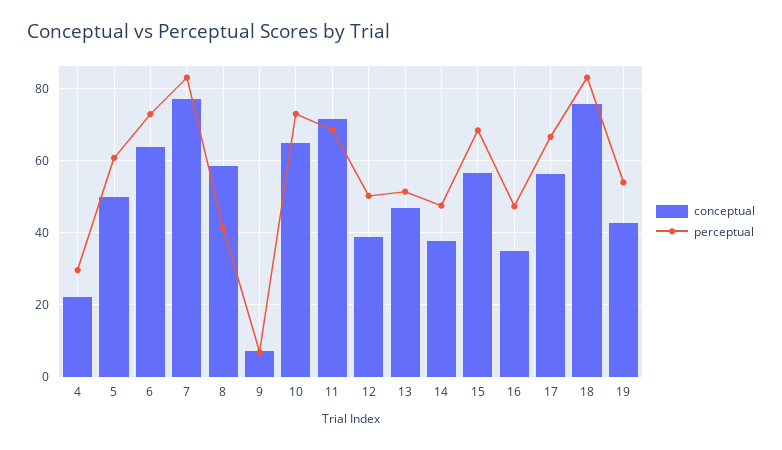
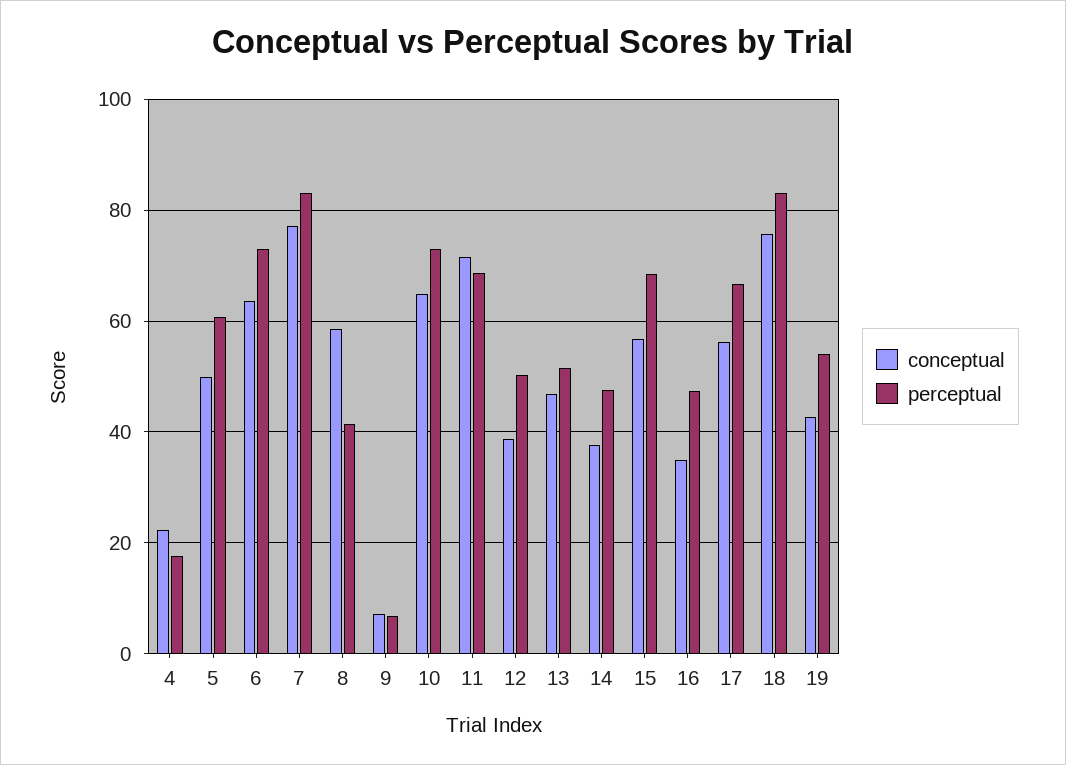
perceptual, 4: 30 -> 18

